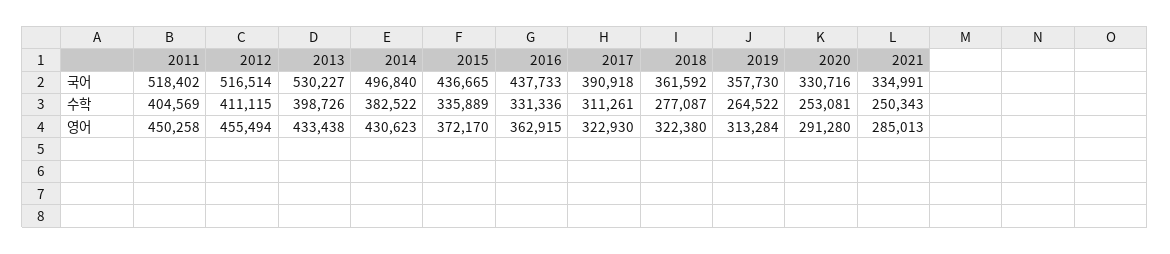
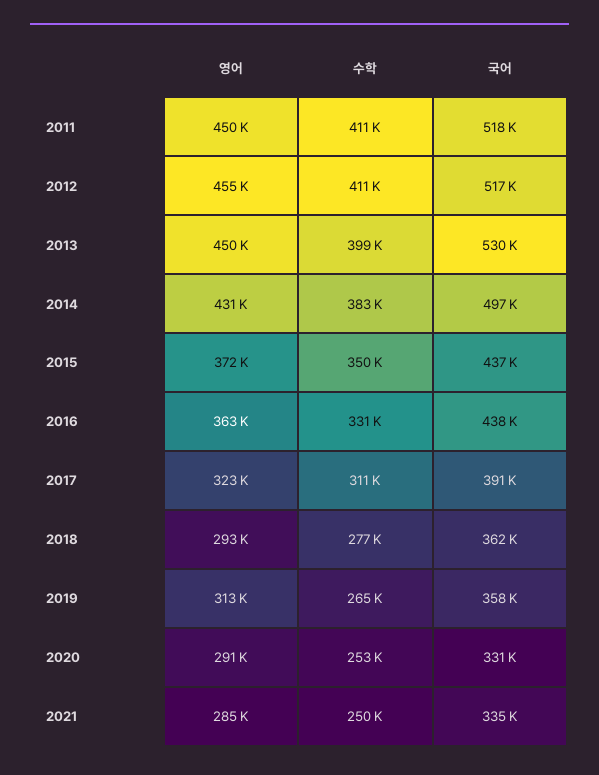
2011, 수학: 404569 -> 411000
2015, 수학: 335889 -> 350000
2013, 영어: 433438 -> 450000
2018, 영어: 322380 -> 293000

